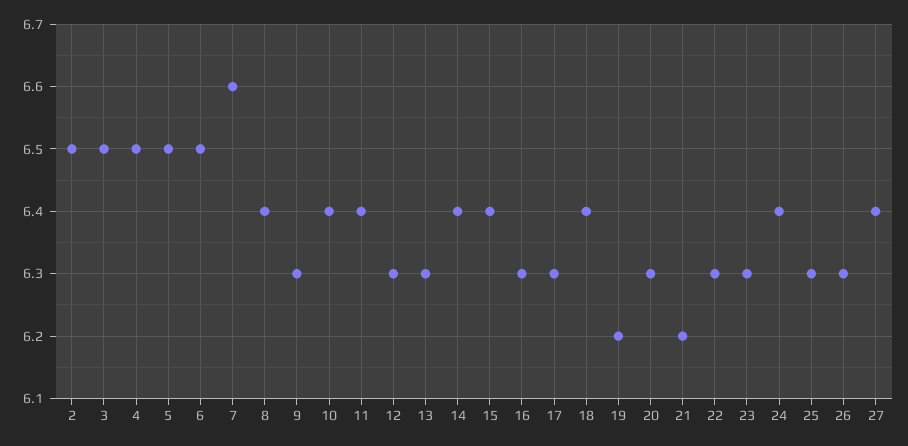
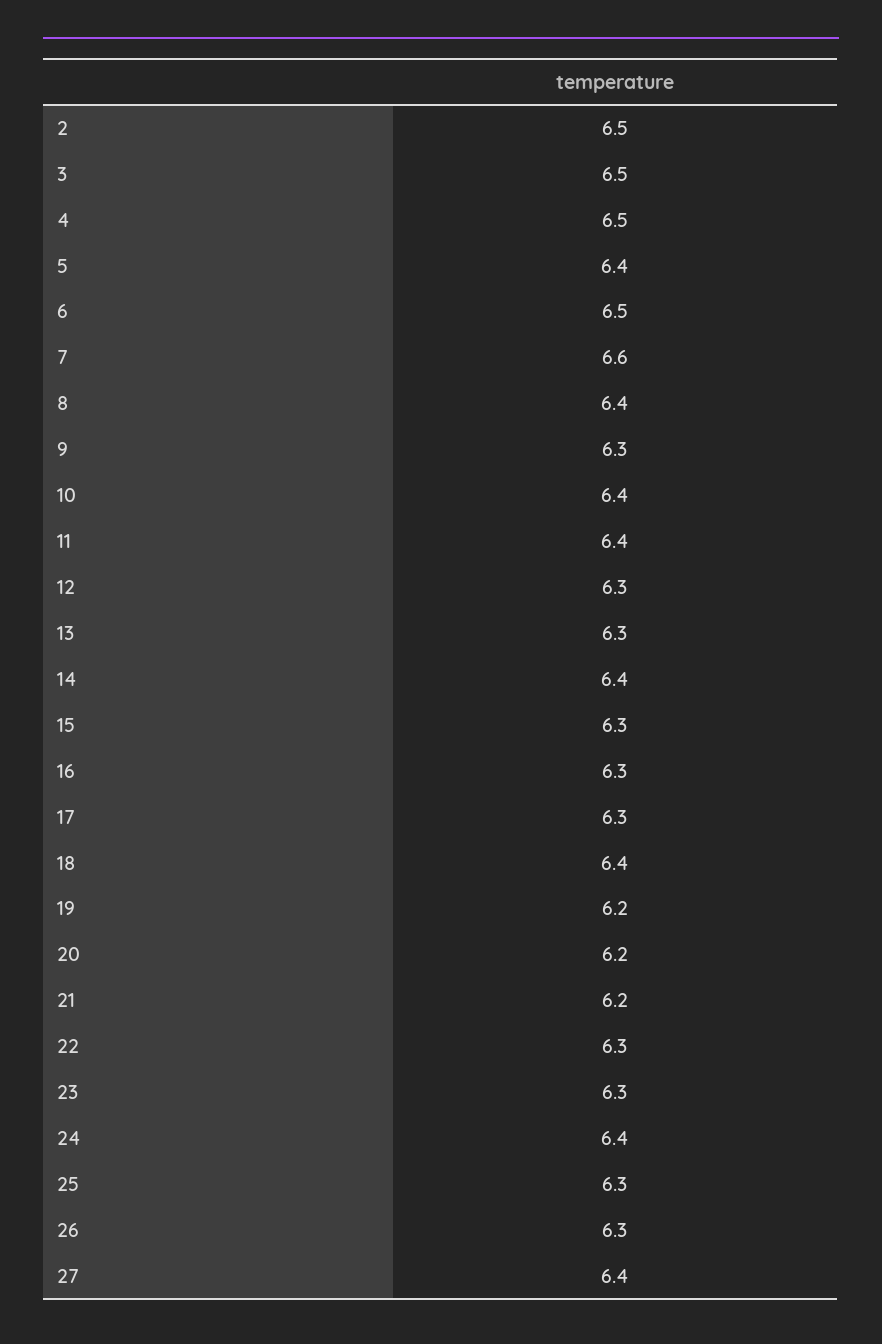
5: 6.5 -> 6.4
15: 6.4 -> 6.3
20: 6.3 -> 6.2

